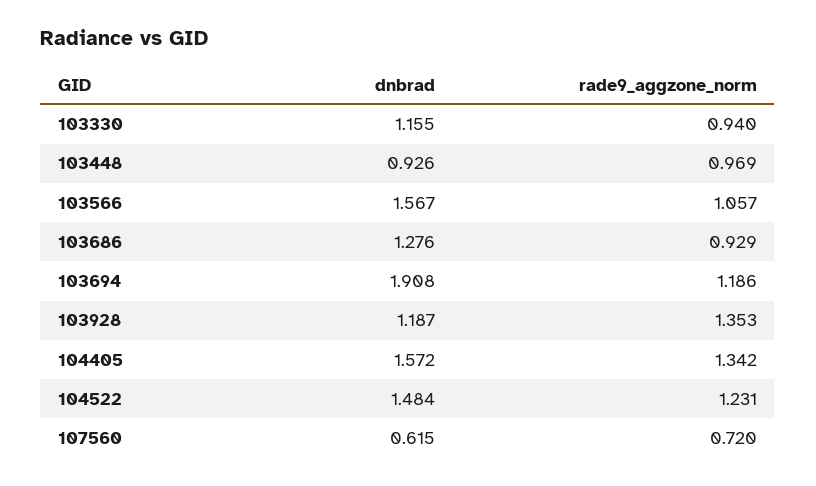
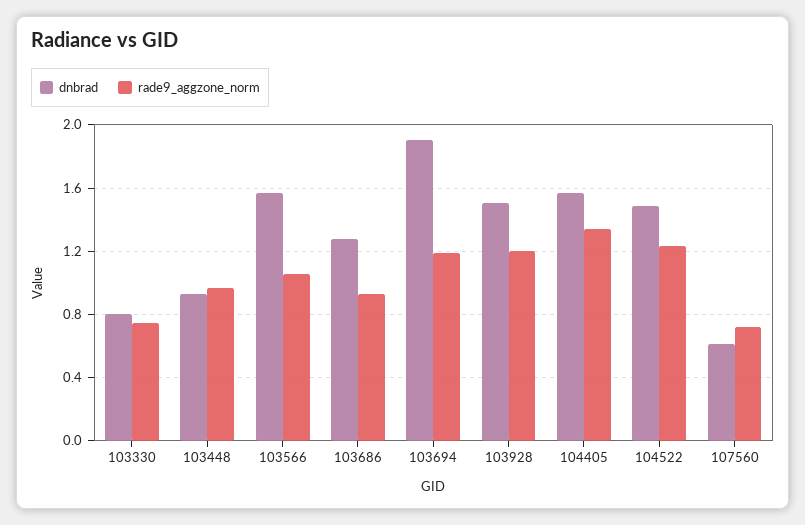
dnbrad, 103330: 1.155 -> 0.8
rade9_aggzone_norm, 103330: 0.94 -> 0.75
dnbrad, 103928: 1.187 -> 1.5
rade9_aggzone_norm, 103928: 1.353 -> 1.2

